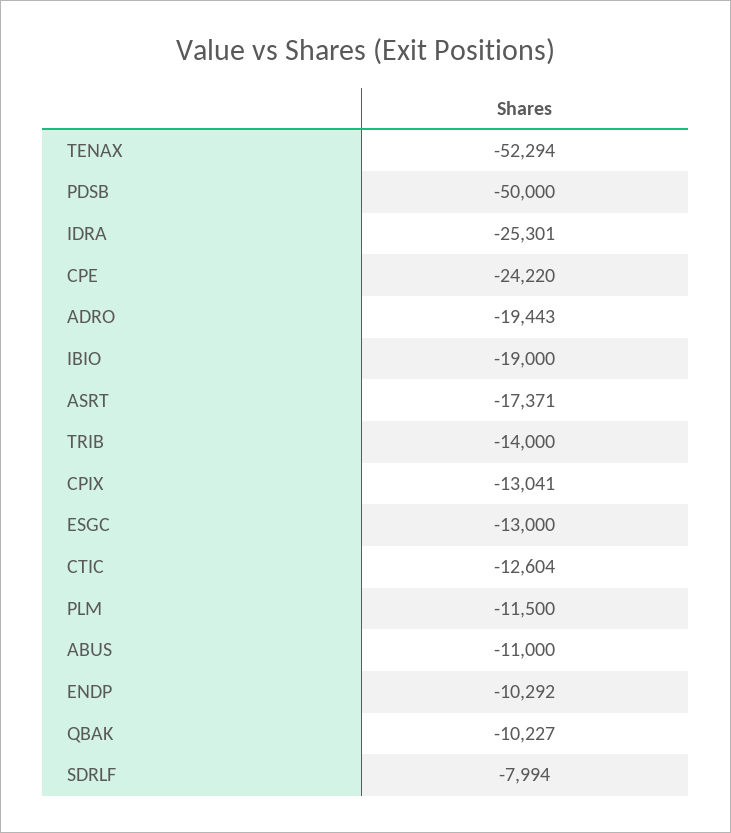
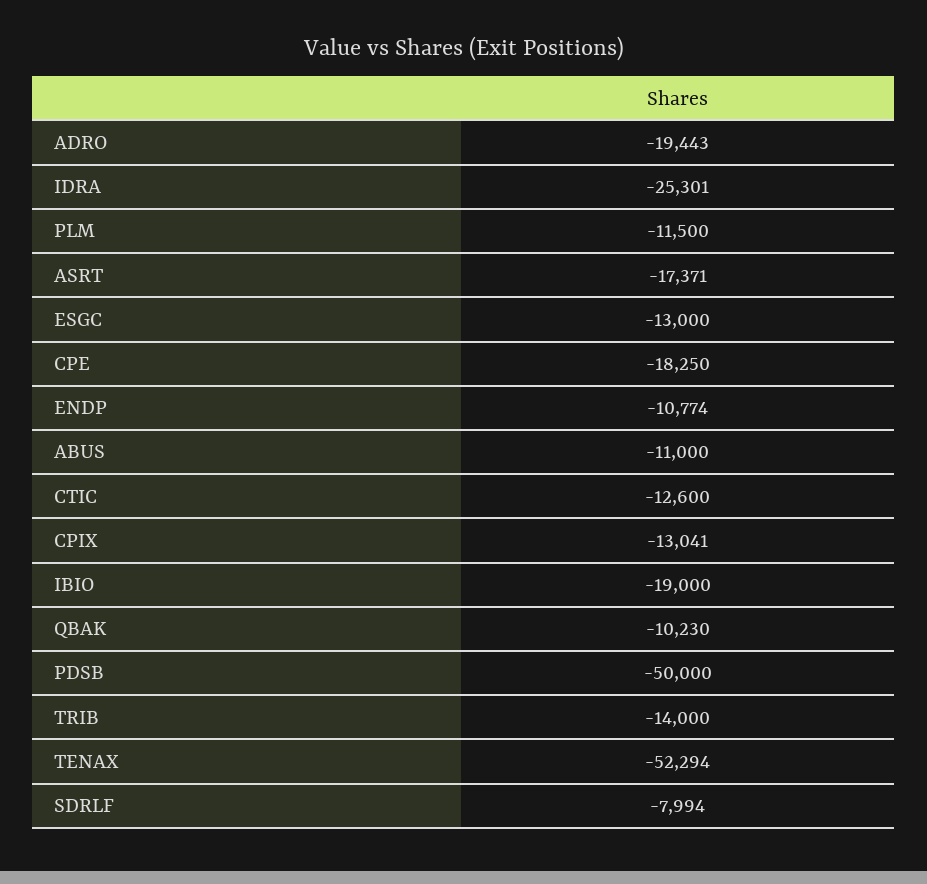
CPE: -24220 -> -18250
CTIC: -12604 -> -12600
ENDP: -10292 -> -10774
QBAK: -10227 -> -10230

